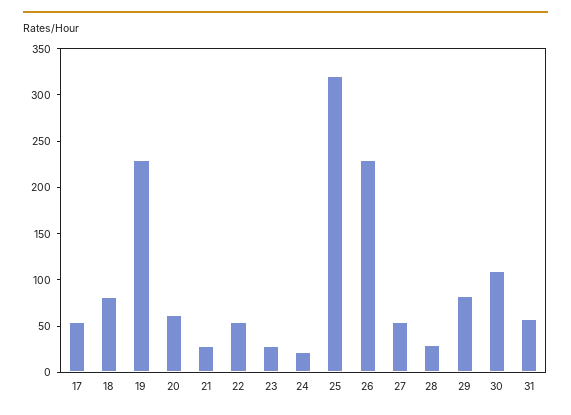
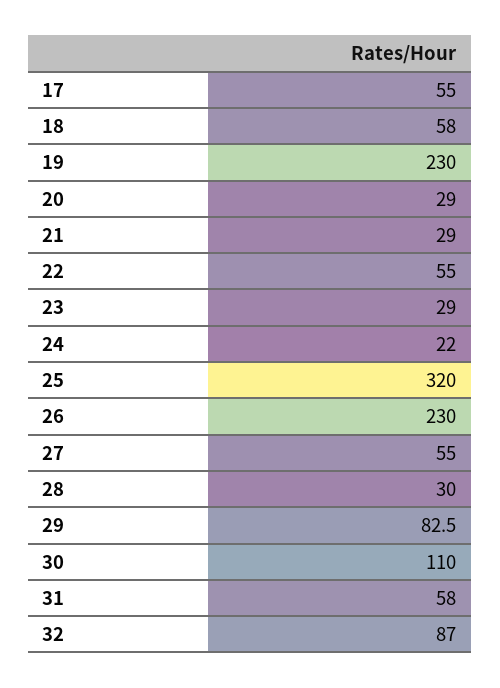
18: 80 -> 58
20: 60 -> 29
32: none -> 87

